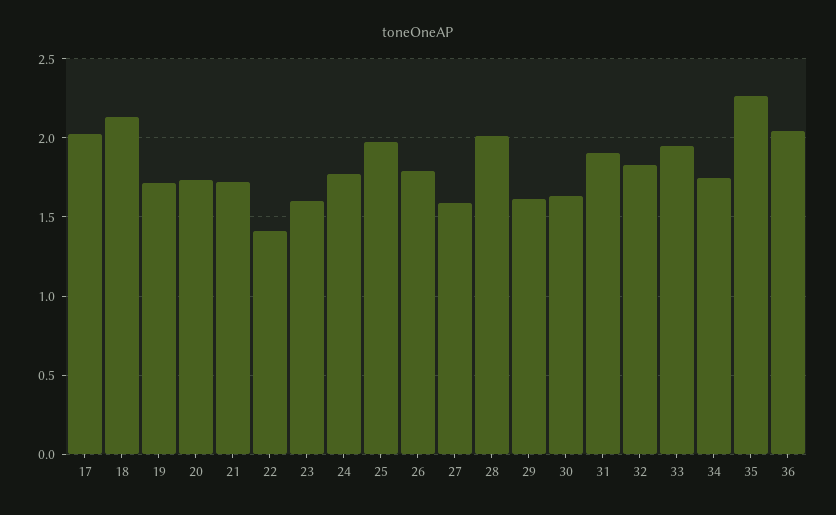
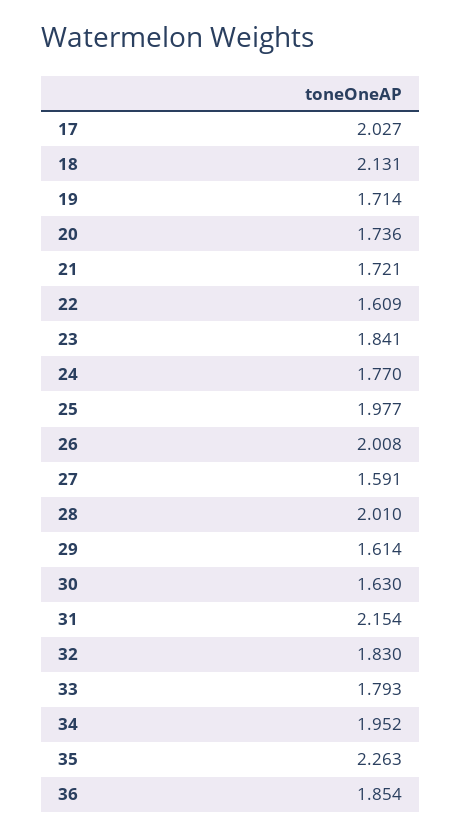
22: 1.4 -> 1.609
23: 1.6 -> 1.841
26: 1.8 -> 2.008
31: 1.9 -> 2.154
33: 1.95 -> 1.793
34: 1.75 -> 1.952
36: 2.05 -> 1.854

